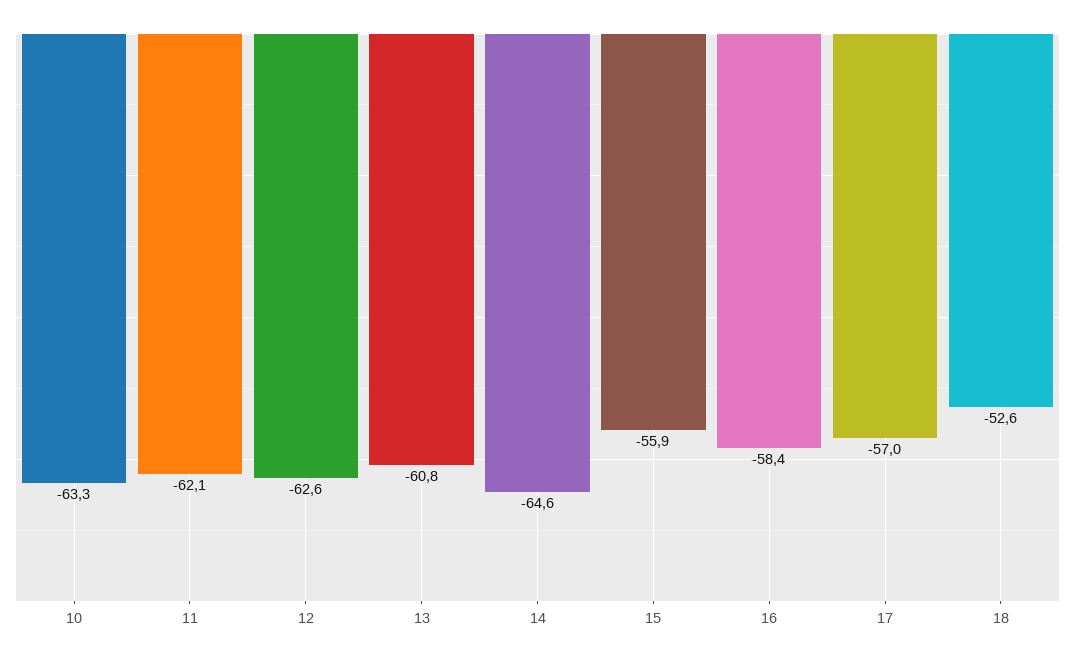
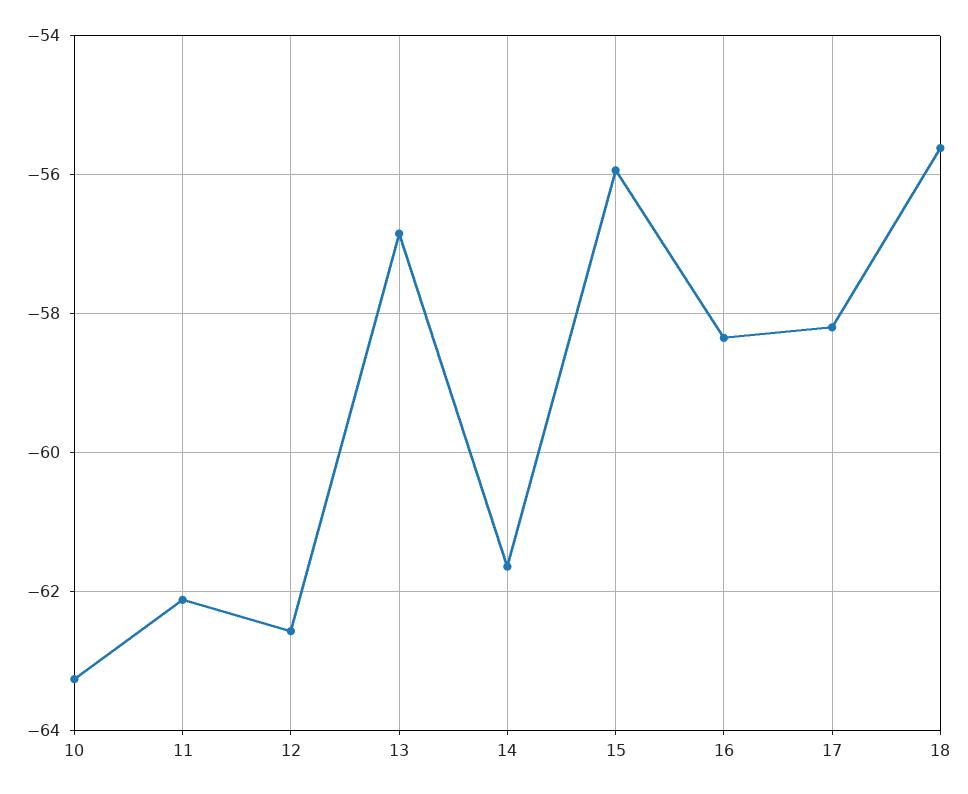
13: -60.8 -> -56.8
14: -64.6 -> -61.6
17: -57 -> -58.2
18: -52.6 -> -55.6

